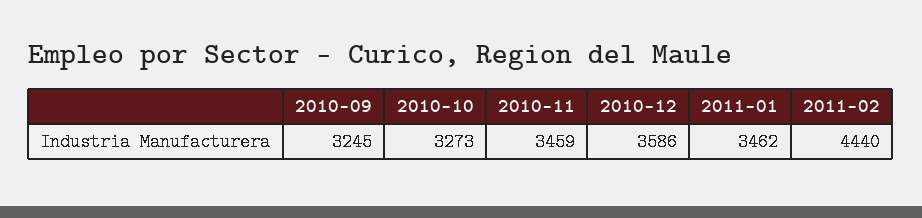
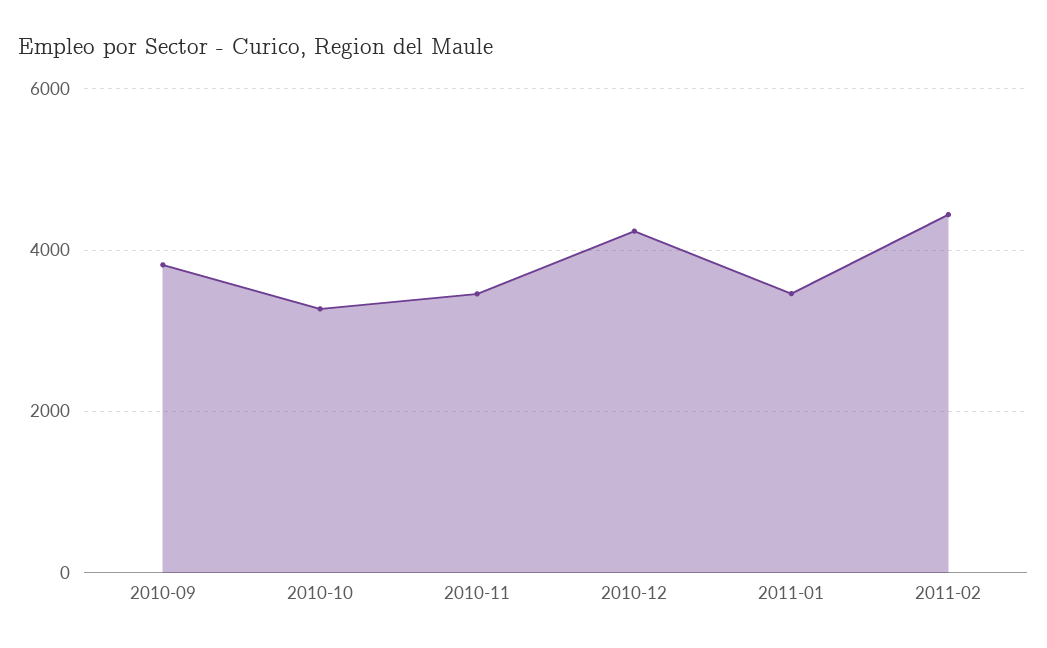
2010-09: 3245 -> 3800
2010-12: 3586 -> 4200

